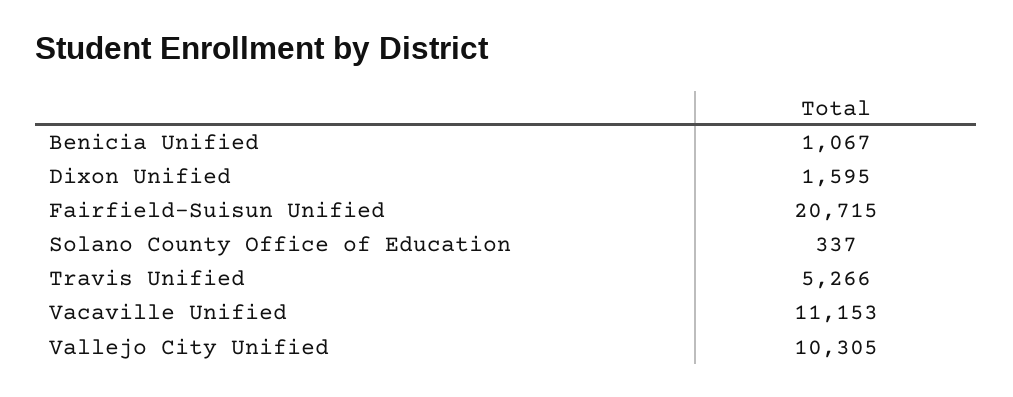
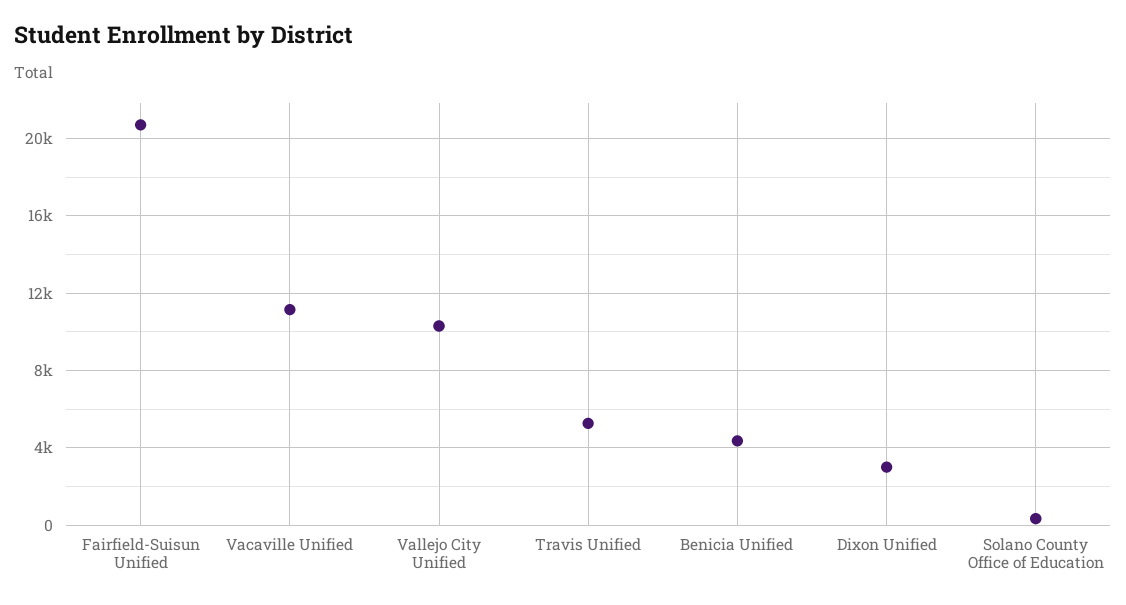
Benicia Unified: 1067 -> 4500
Dixon Unified: 1595 -> 3000

